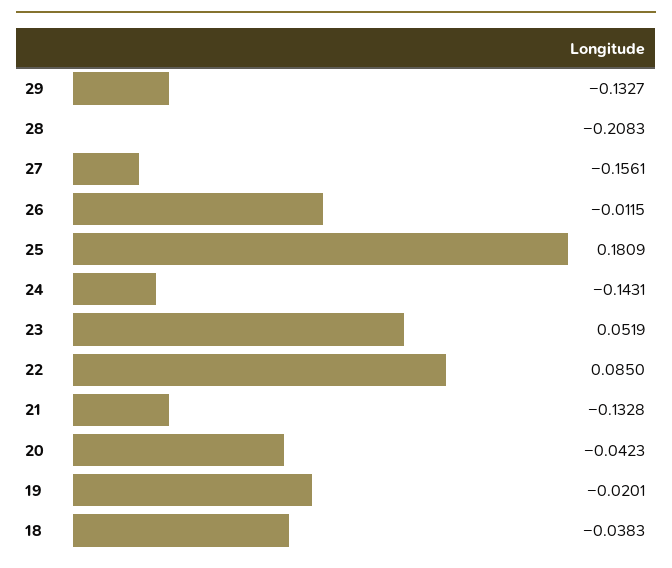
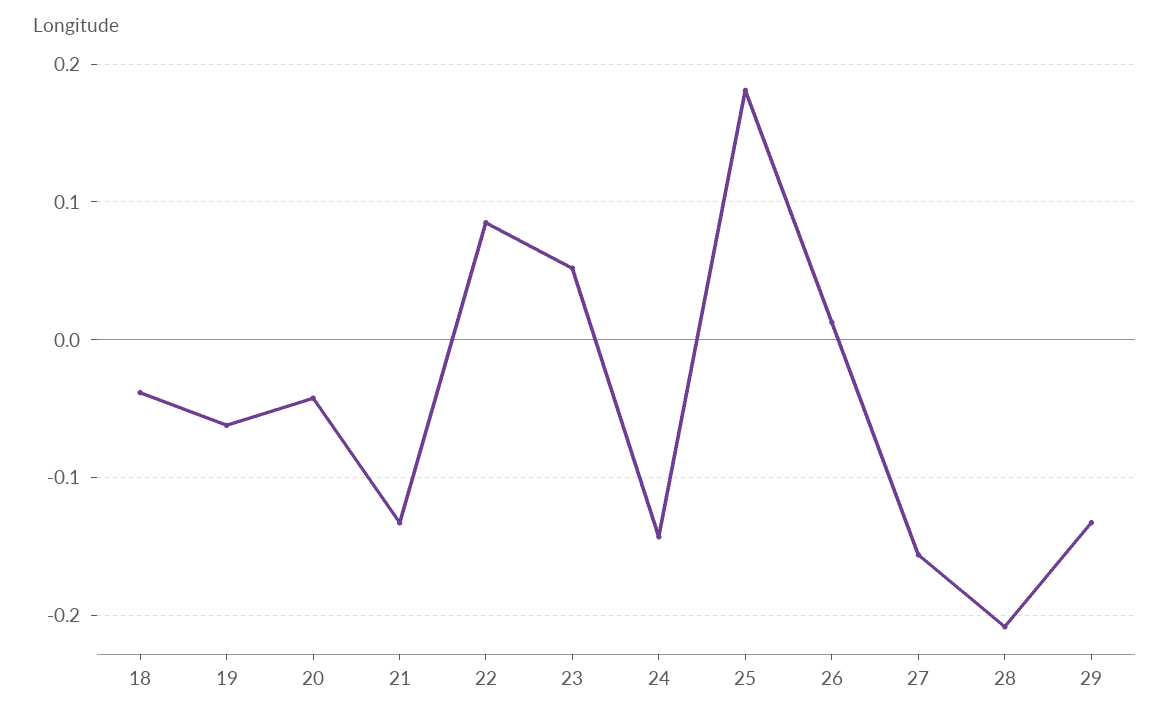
26: -0.0115 -> 0.01
19: -0.0201 -> -0.06

